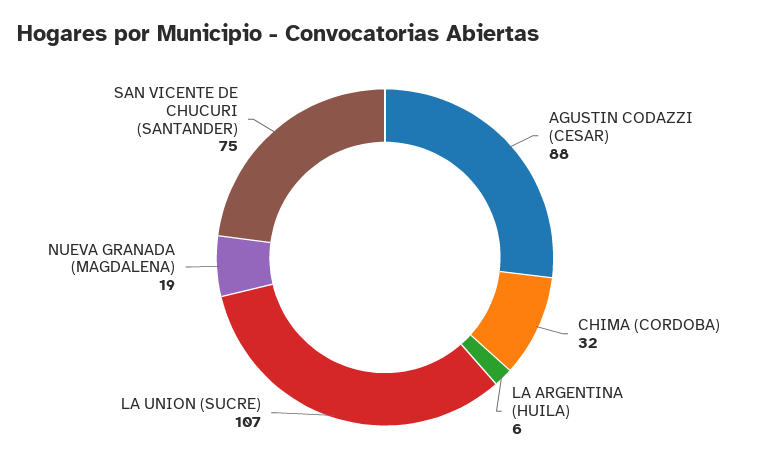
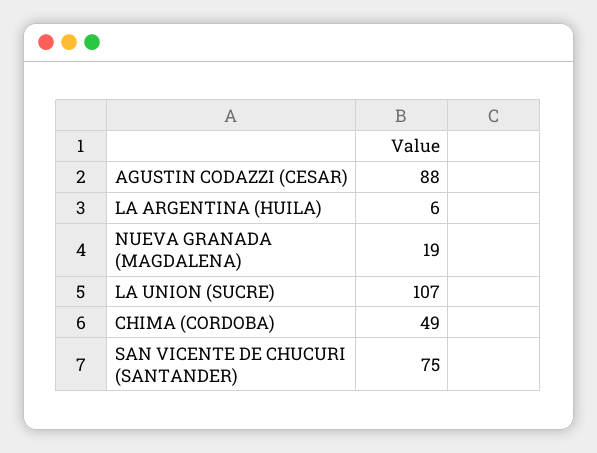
CHIMA (CORDOBA): 32 -> 49

